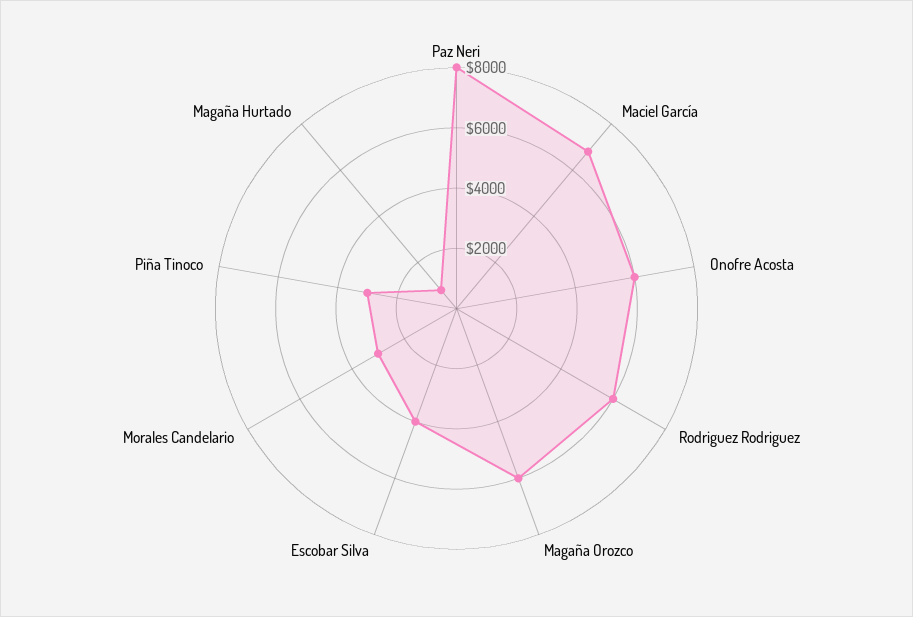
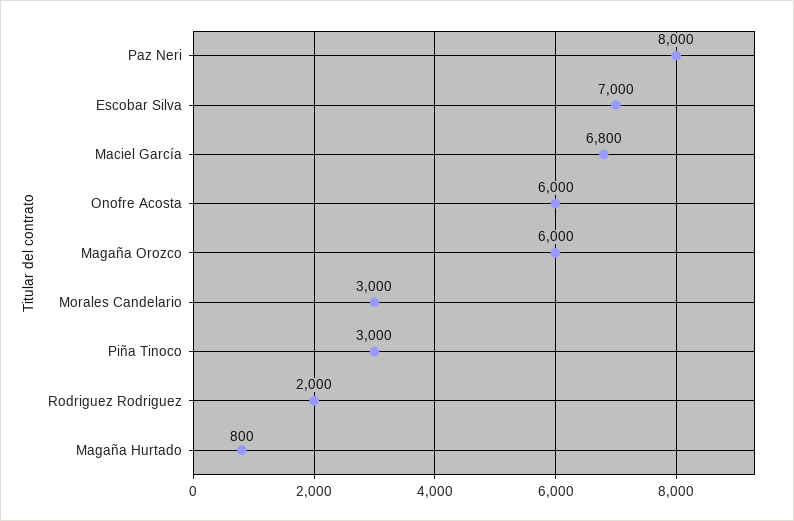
Rodriguez Rodriguez: 6000 -> 2000
Escobar Silva: 4000 -> 7000

